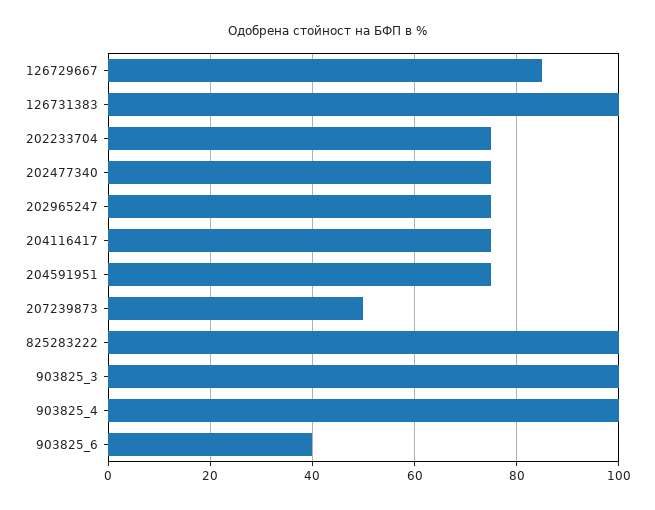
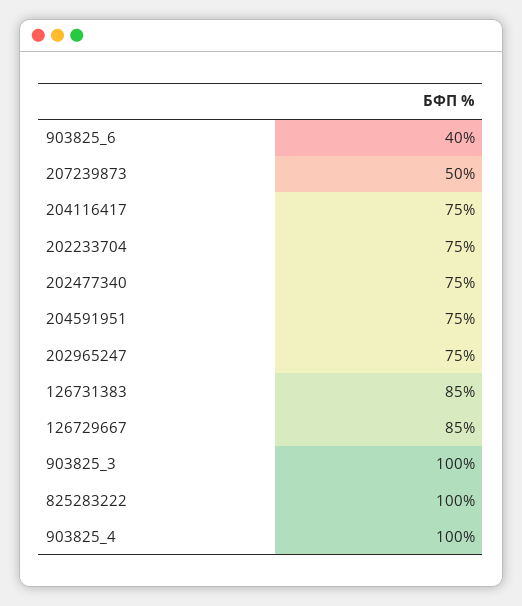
126731383: 100 -> 85

